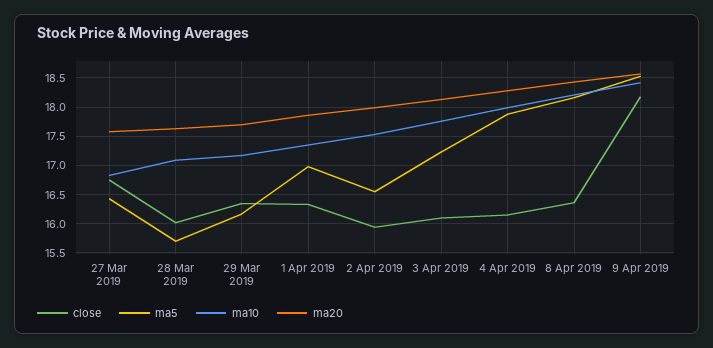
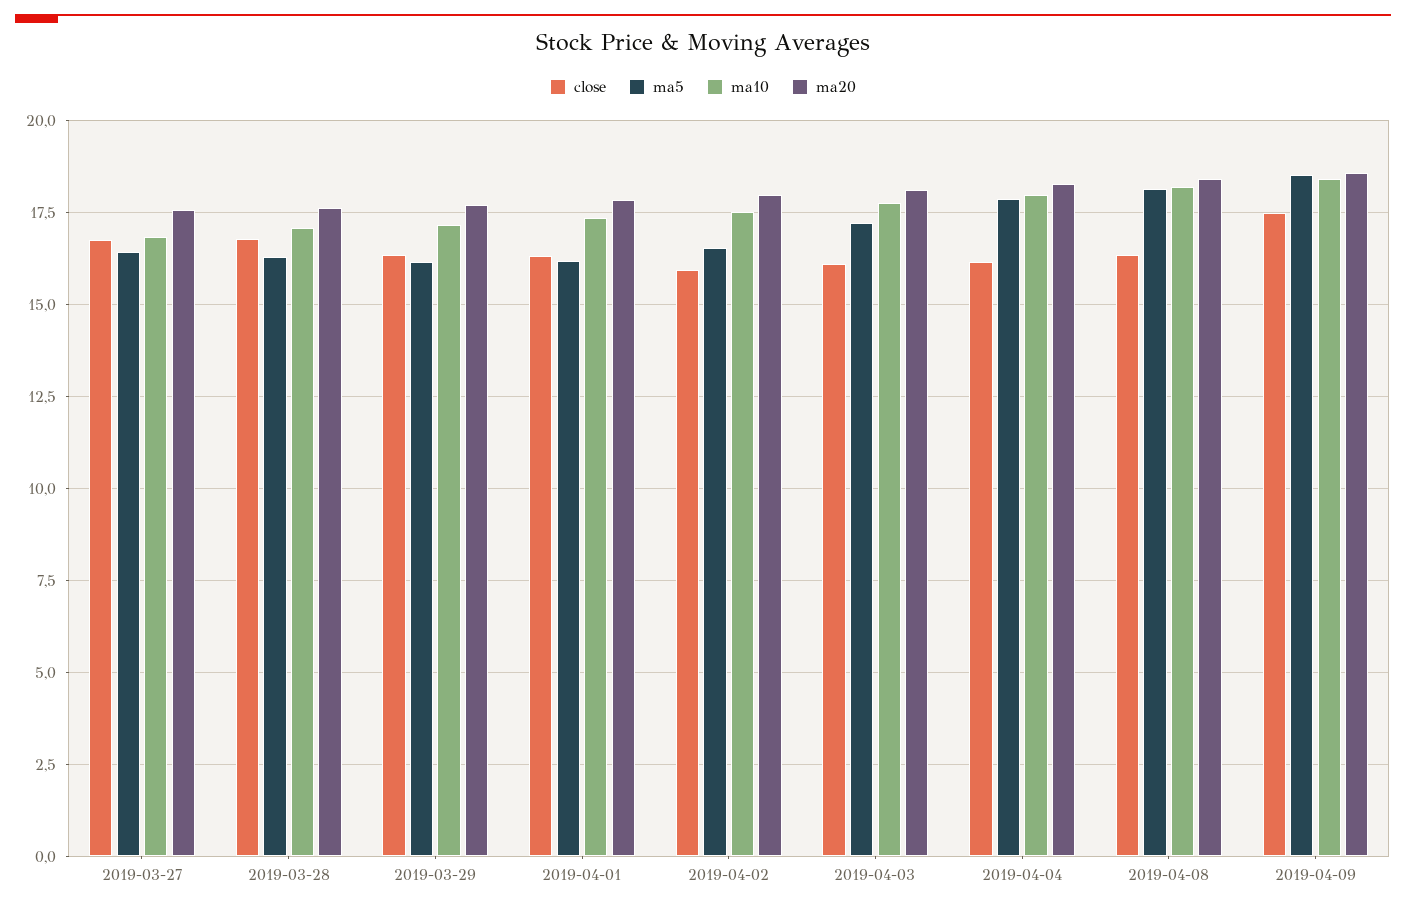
close, 28 Mar 2019: 16 -> 16.75
ma5, 28 Mar 2019: 15.75 -> 16.25
ma5, 1 Apr 2019: 17 -> 16.25
close, 9 Apr 2019: 18.25 -> 17.5

